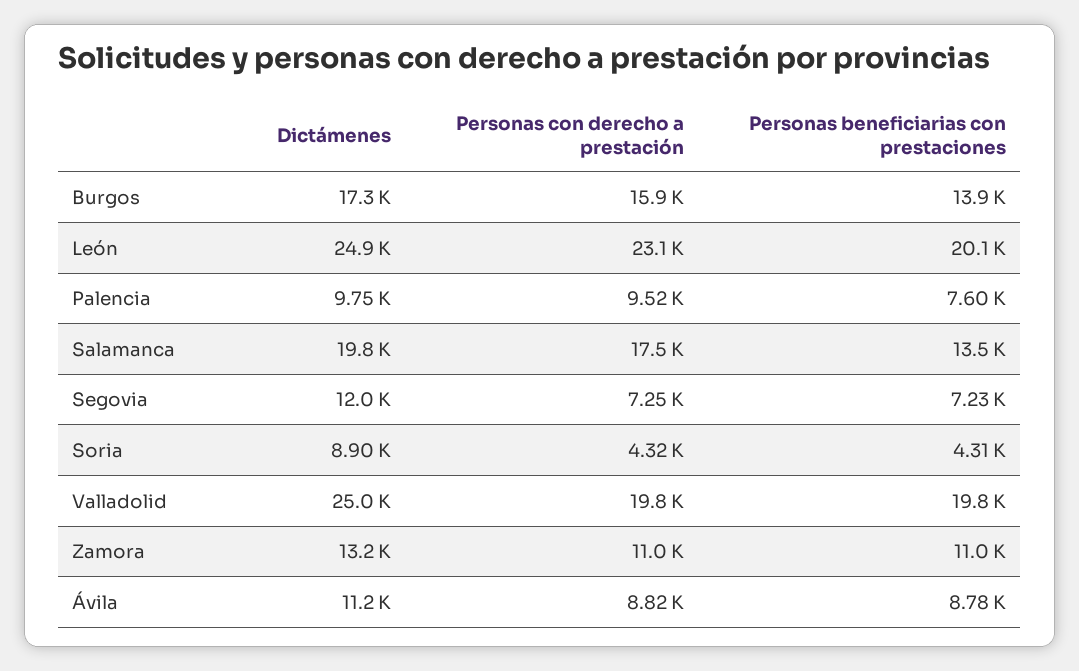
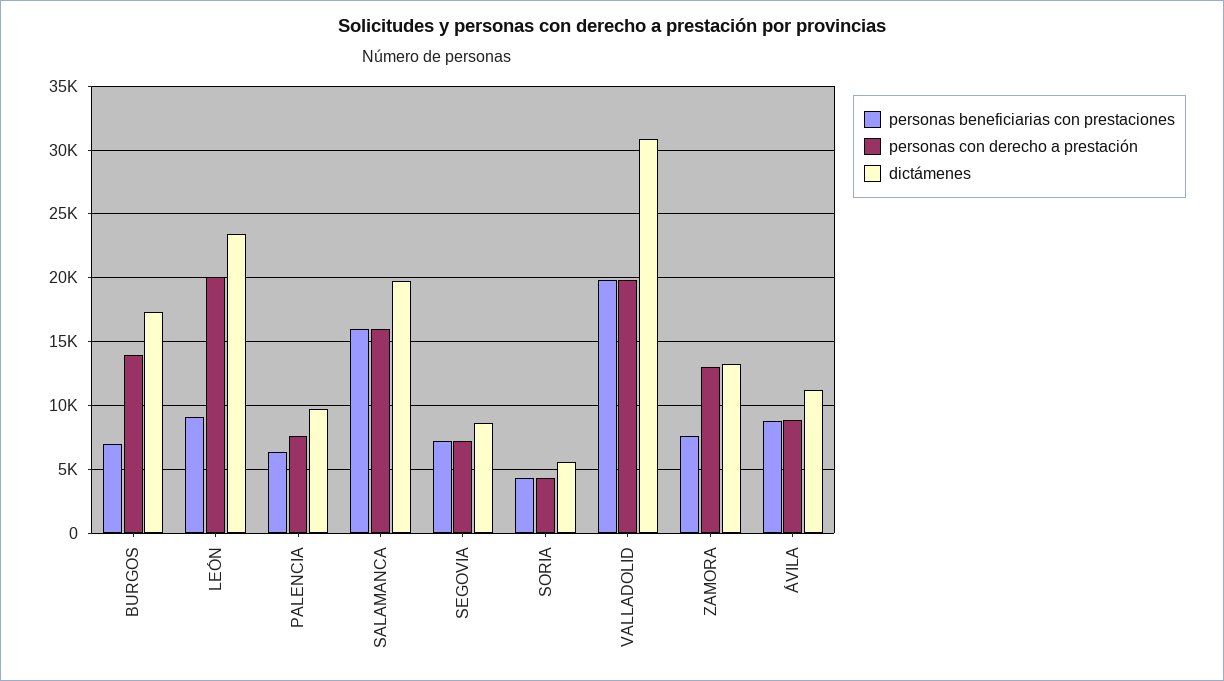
Personas con derecho a prestación, Burgos: 15900 -> 14000
Personas beneficiarias con prestaciones, Burgos: 13900 -> 7000
Dictámenes, León: 24900 -> 23500
Personas con derecho a prestación, León: 23100 -> 20000
Personas beneficiarias con prestaciones, León: 20100 -> 9000
Personas con derecho a prestación, Palencia: 9520 -> 7500
Personas beneficiarias con prestaciones, Palencia: 7600 -> 6500
Personas con derecho a prestación, Salamanca: 17500 -> 16000
Personas beneficiarias con prestaciones, Salamanca: 13500 -> 16000
Dictámenes, Segovia: 12000 -> 8500
Dictámenes, Soria: 8900 -> 5500
Dictámenes, Valladolid: 25000 -> 31000
Personas con derecho a prestación, Zamora: 11000 -> 13000
Personas beneficiarias con prestaciones, Zamora: 11000 -> 7500

